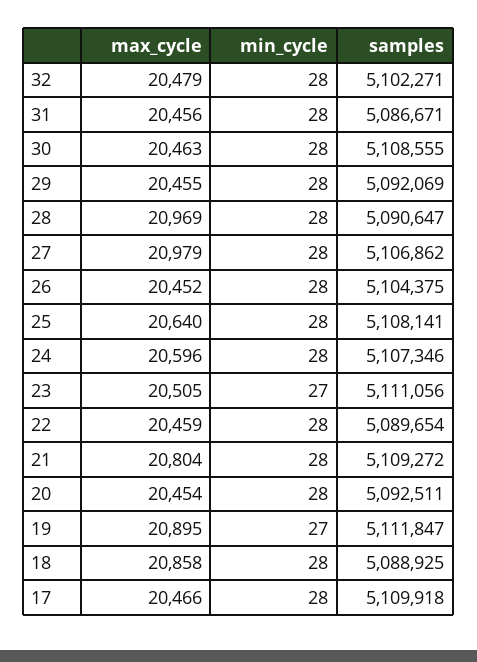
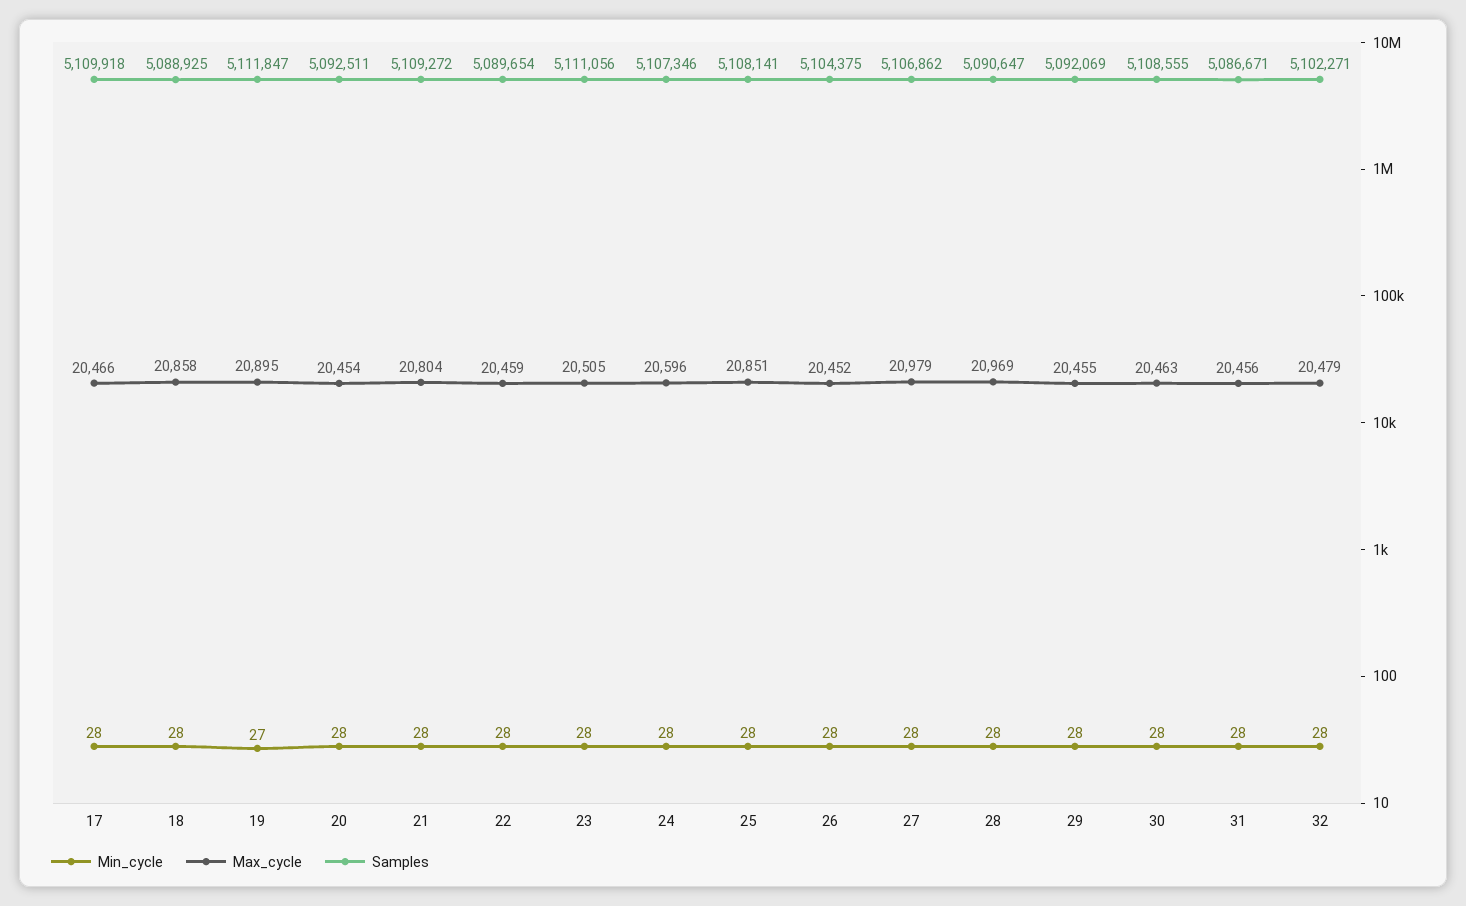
max_cycle, 25: 20640 -> 20851
min_cycle, 23: 27 -> 28

